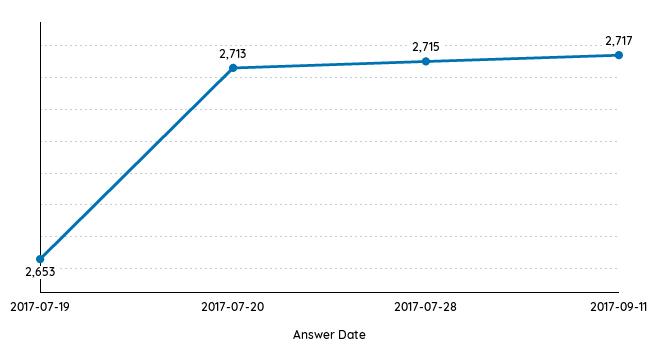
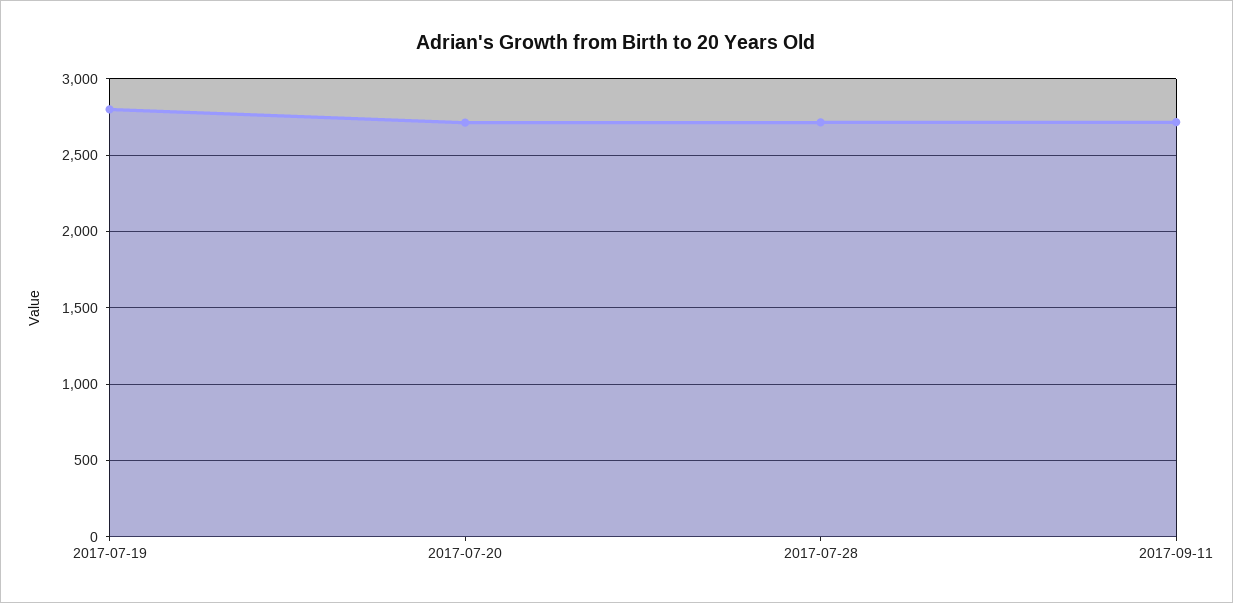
2017-07-19: 2653 -> 2800

